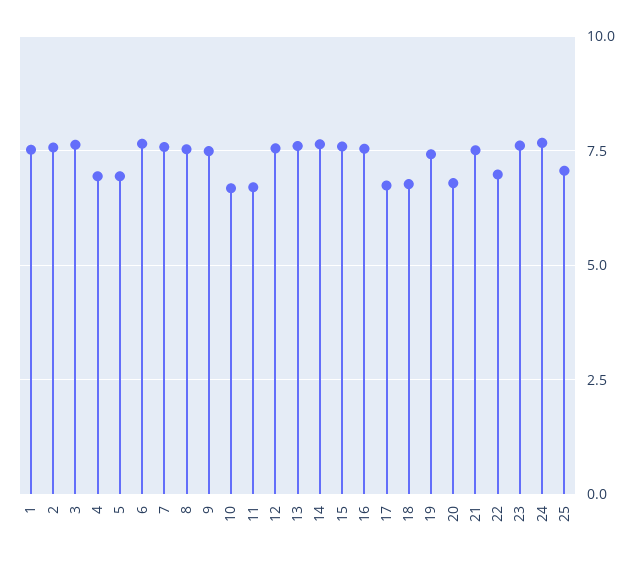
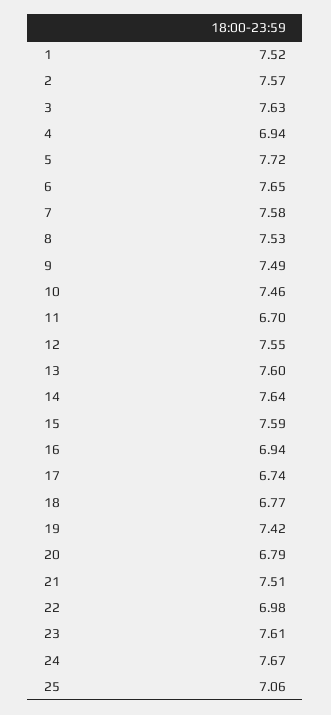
5: 7 -> 7.72
10: 6.75 -> 7.46
16: 7.5 -> 6.94

